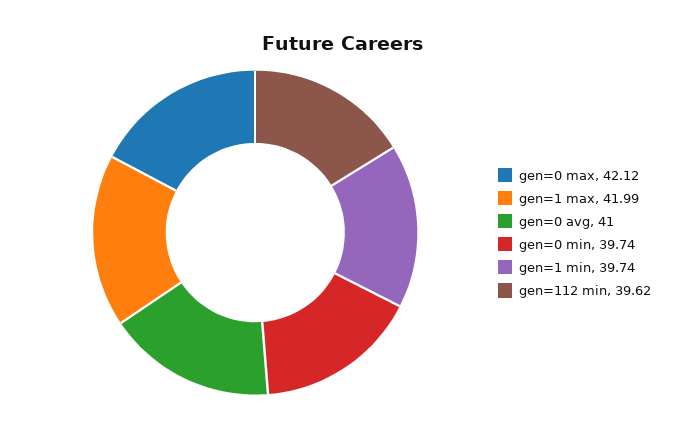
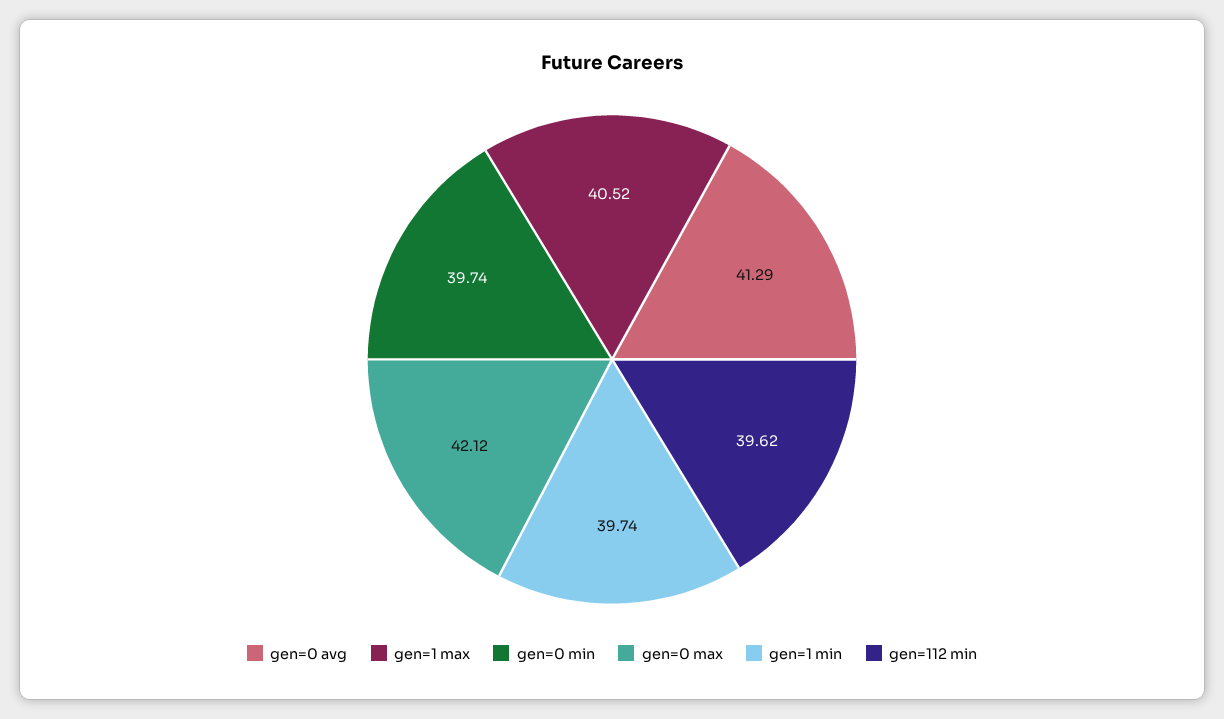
gen=1 max: 41.99 -> 40.52
gen=0 avg: 41 -> 41.29

